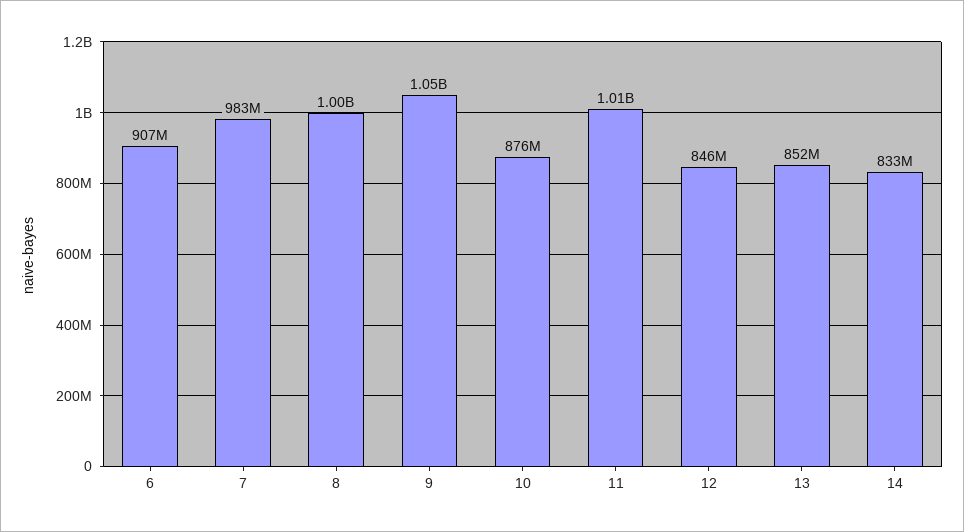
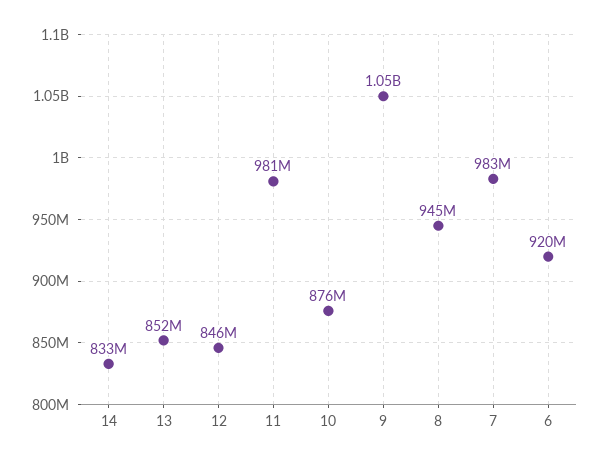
6: 907000000 -> 920000000
8: 1000000000 -> 945000000
11: 1010000000 -> 981000000

